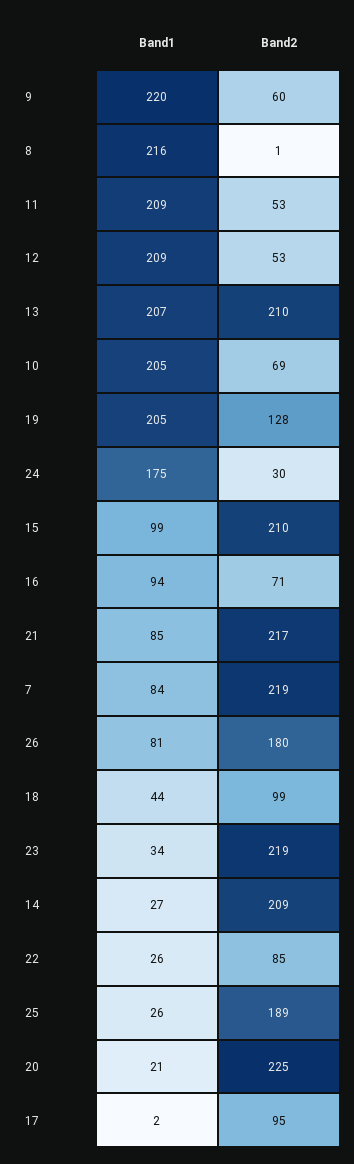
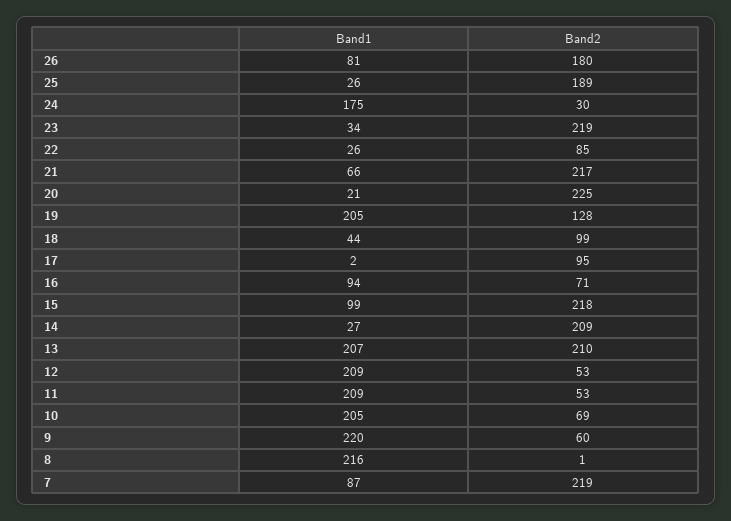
Band2, 15: 210 -> 218
Band1, 21: 85 -> 66
Band1, 7: 84 -> 87

